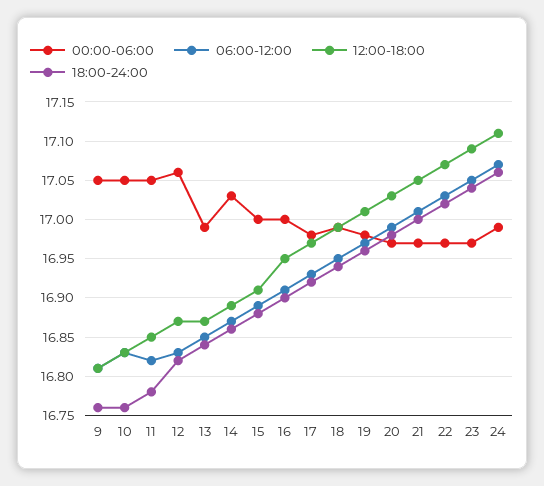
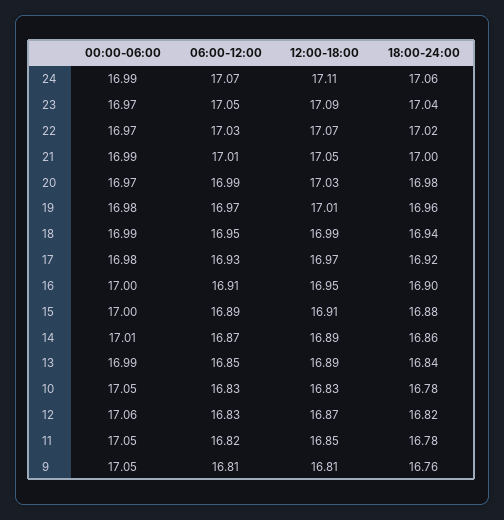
18:00-24:00, 10: 16.76 -> 16.78
12:00-18:00, 13: 16.87 -> 16.89
00:00-06:00, 14: 17.03 -> 17.01
00:00-06:00, 21: 16.97 -> 16.99

